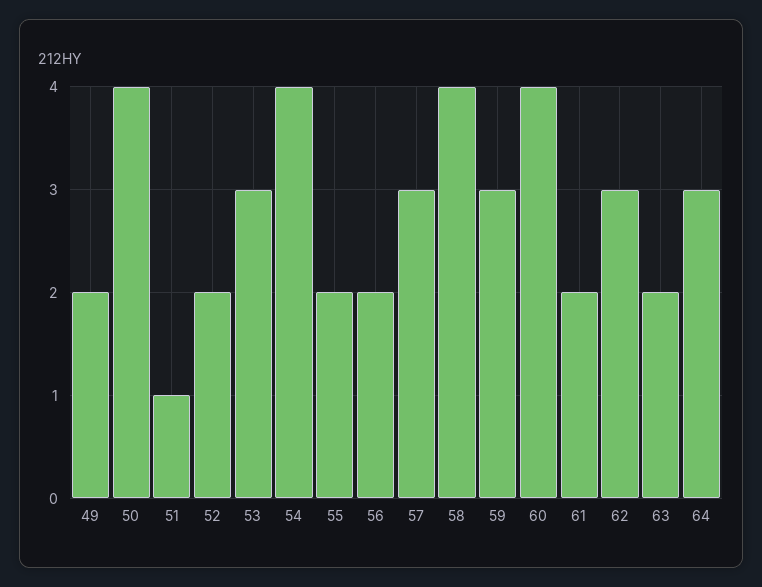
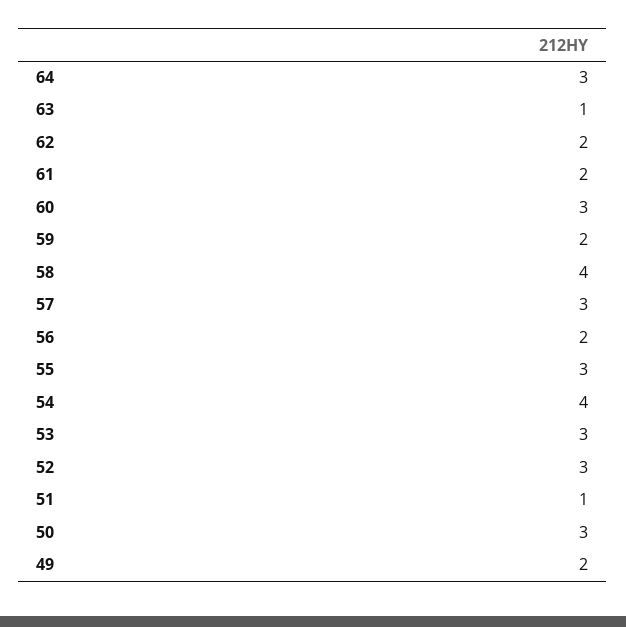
50: 4 -> 3
52: 2 -> 3
55: 2 -> 3
59: 3 -> 2
60: 4 -> 3
62: 3 -> 2
63: 2 -> 1

